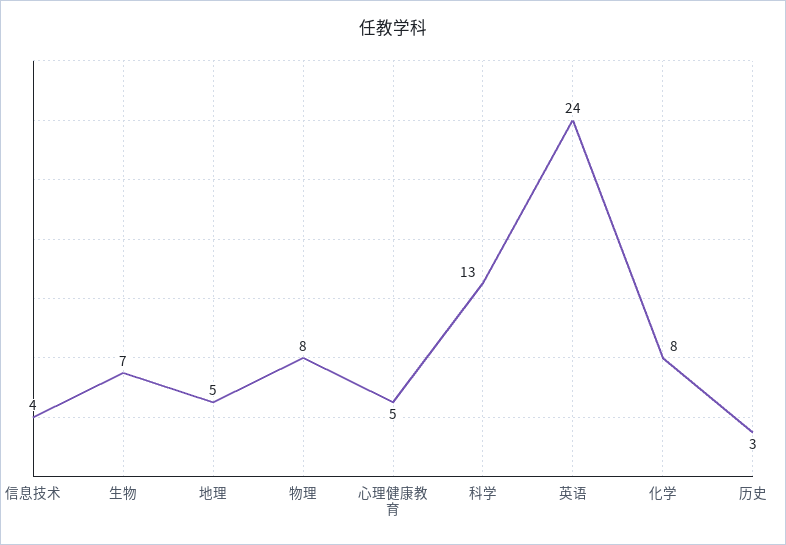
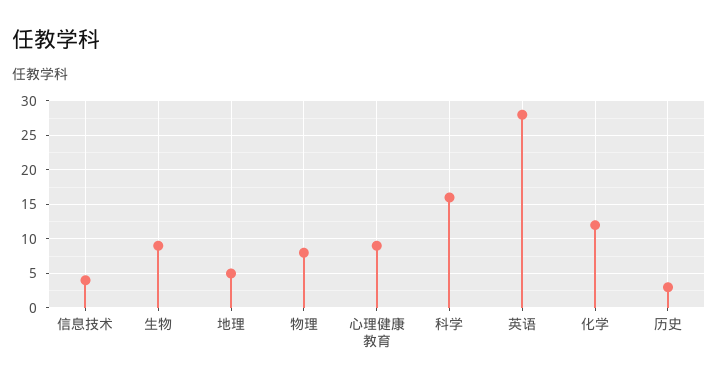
生物: 7 -> 9
心理健康教育: 5 -> 9
科学: 13 -> 16
英语: 24 -> 28
化学: 8 -> 12

